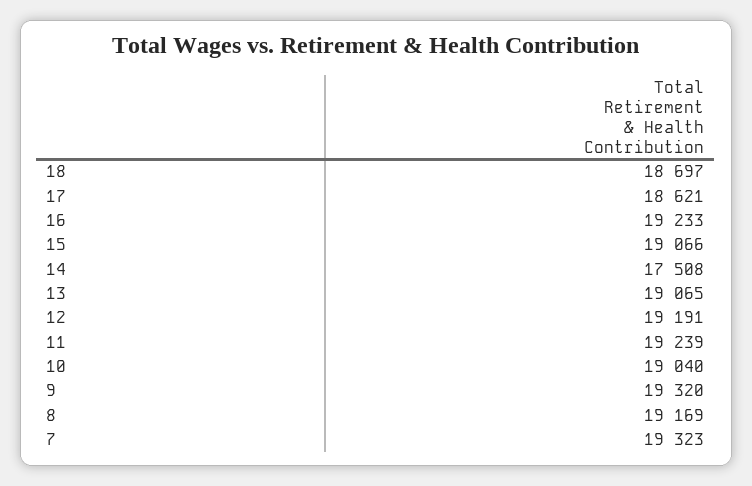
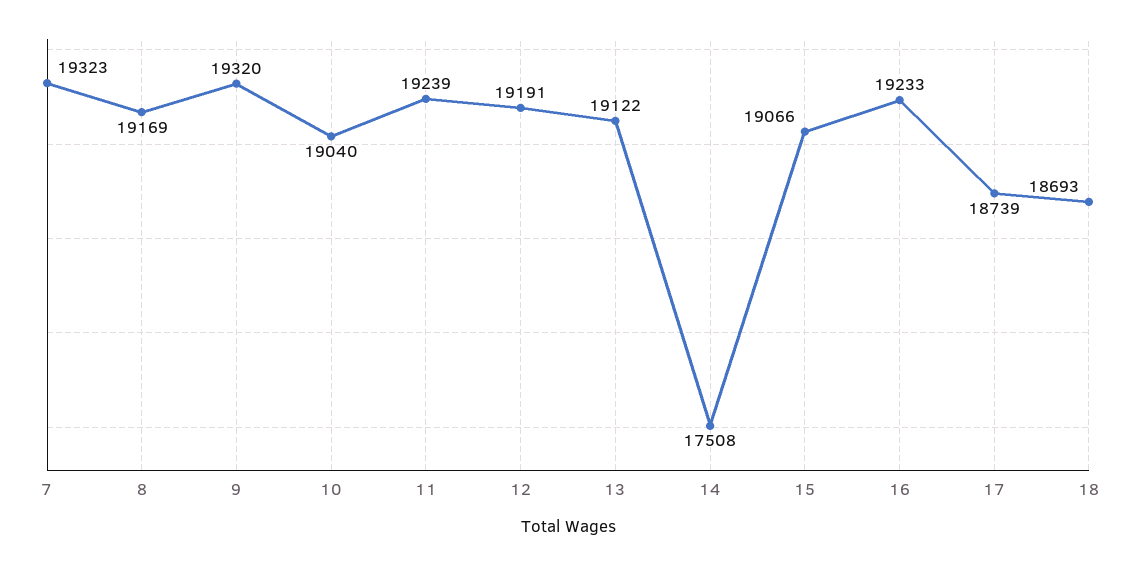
18: 18697 -> 18693
17: 18621 -> 18739
13: 19065 -> 19122

